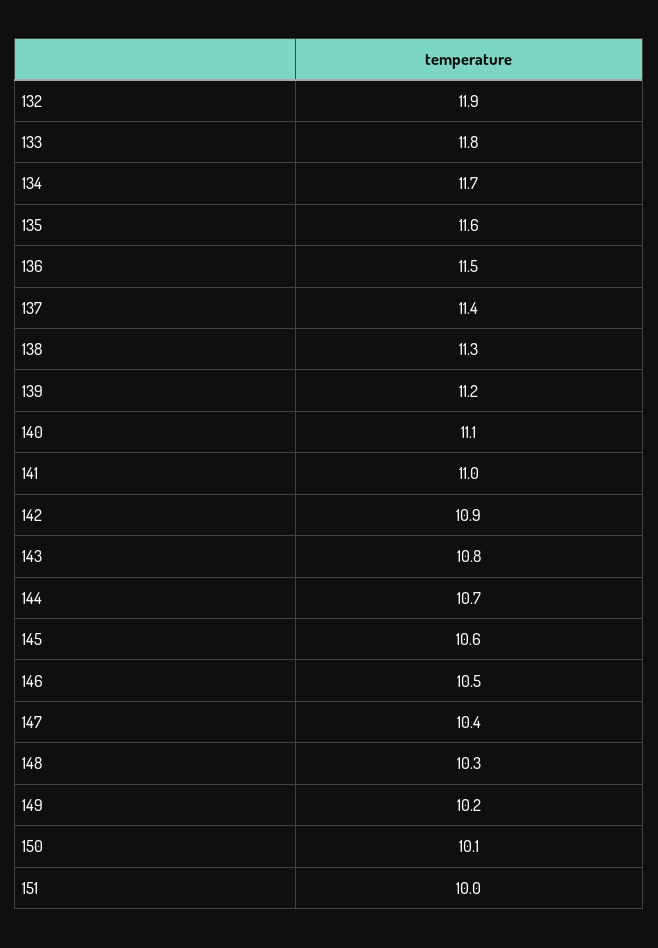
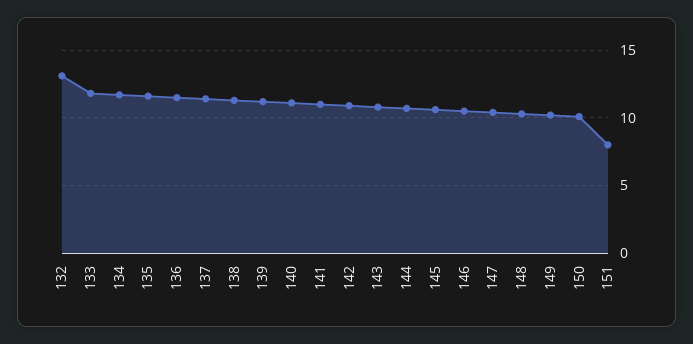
132: 11.9 -> 13
151: 10 -> 8

